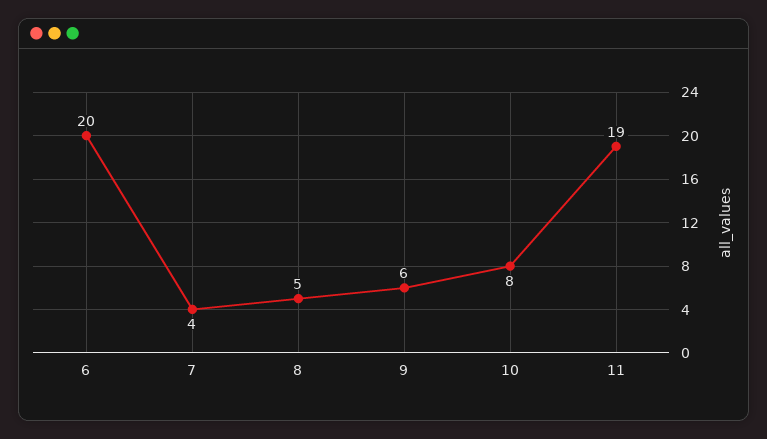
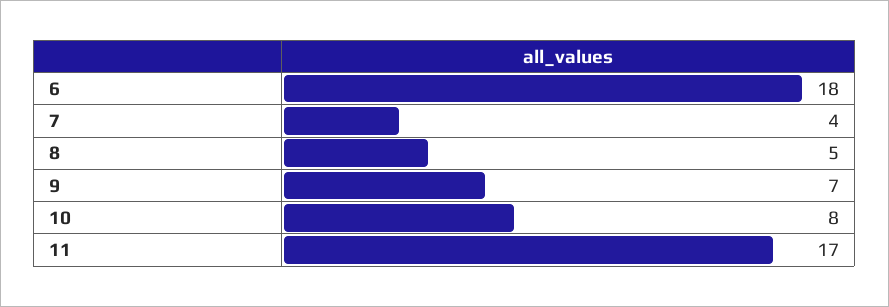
6: 20 -> 18
9: 6 -> 7
11: 19 -> 17

